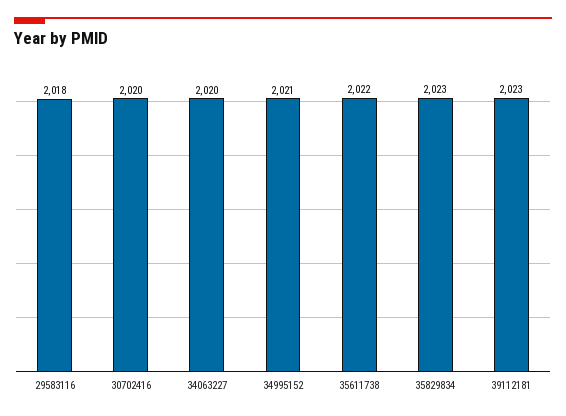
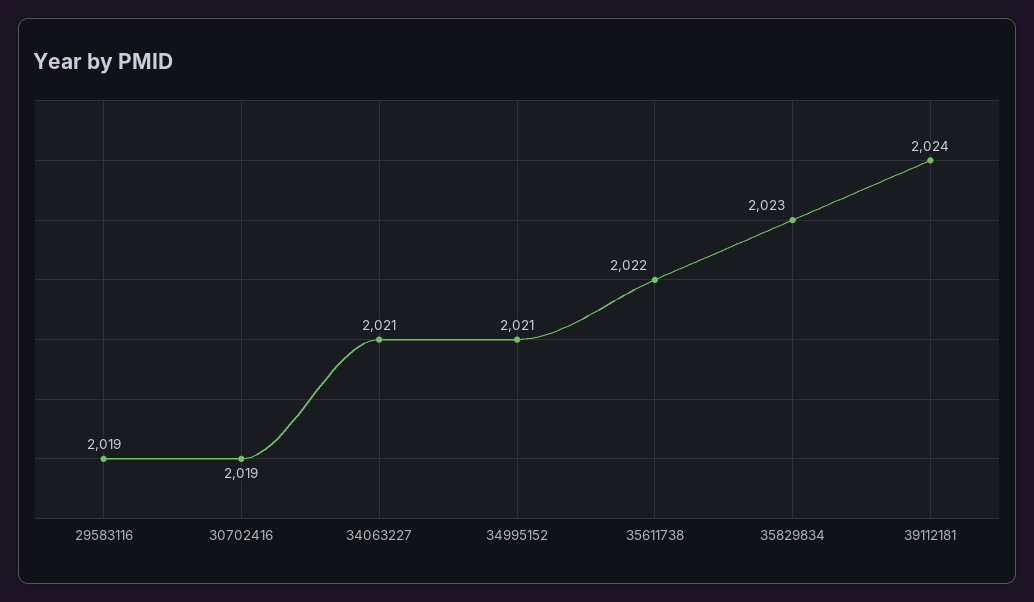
29583116: 2018 -> 2019
30702416: 2020 -> 2019
34063227: 2020 -> 2021
39112181: 2023 -> 2024

